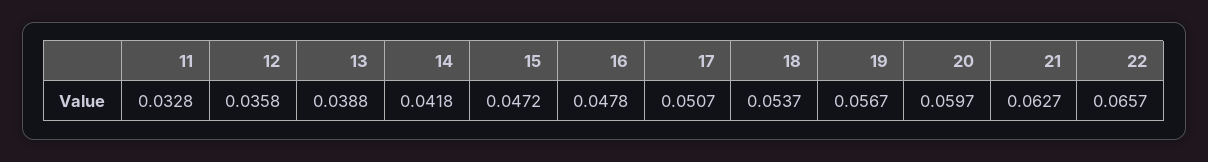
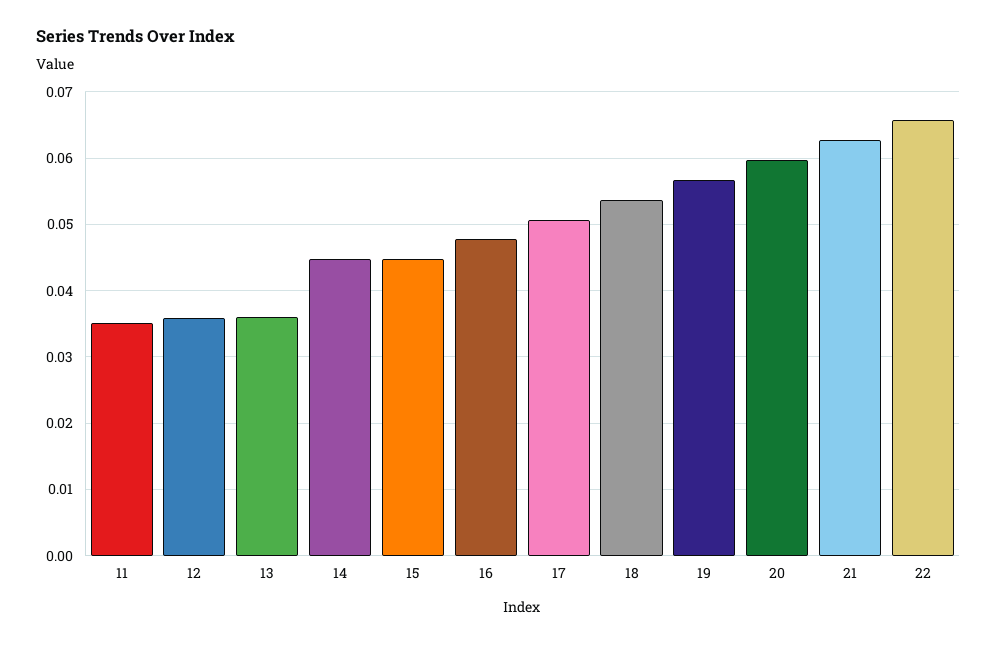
11: 0.0328 -> 0.035
13: 0.0388 -> 0.036
14: 0.0418 -> 0.045
15: 0.0472 -> 0.045

